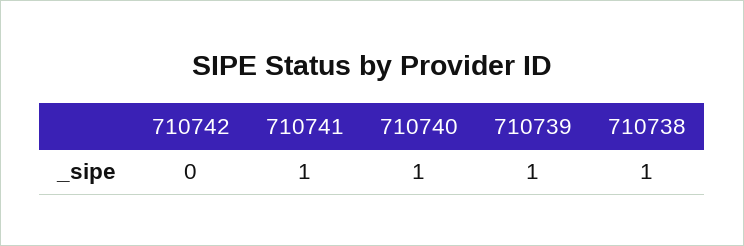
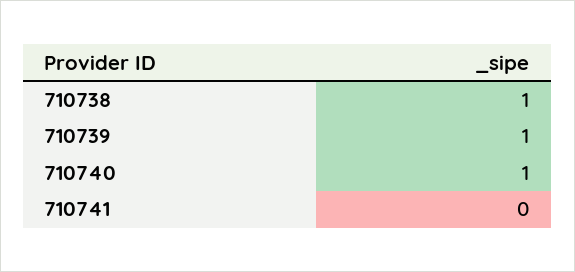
710742: 0 -> none
710741: 1 -> 0

